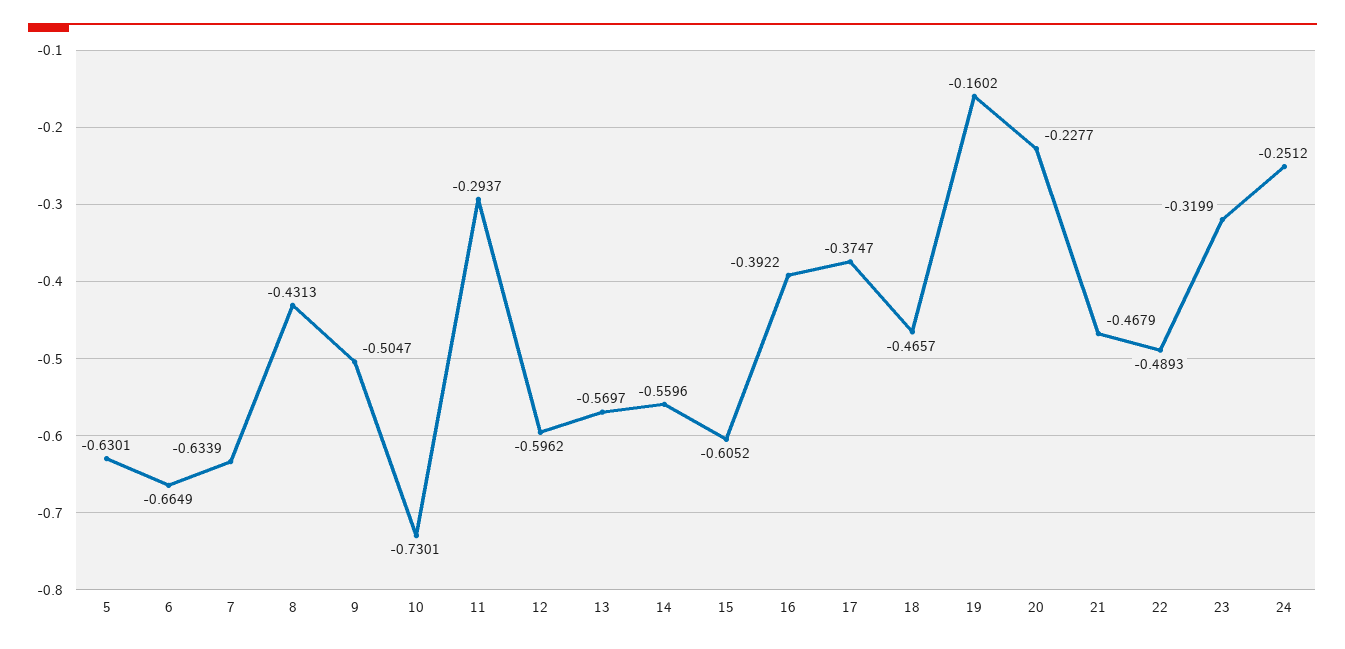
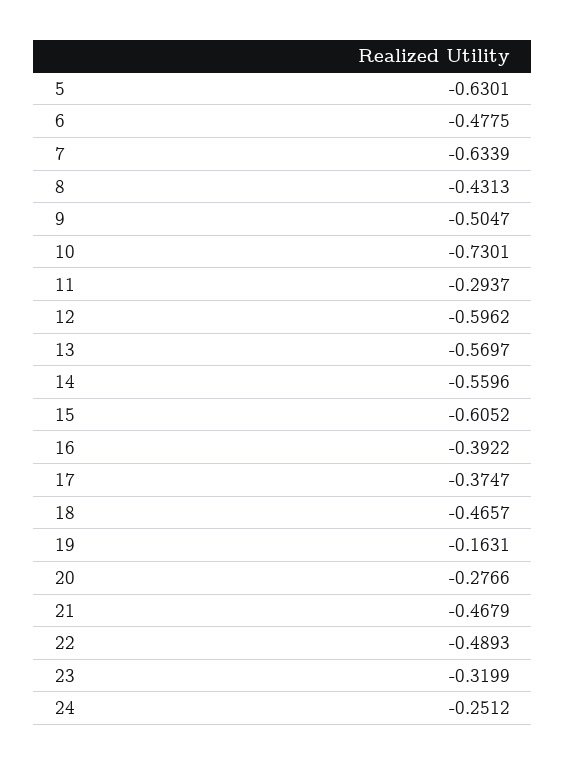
6: -0.6649 -> -0.4775
19: -0.1602 -> -0.1631
20: -0.2277 -> -0.2766

